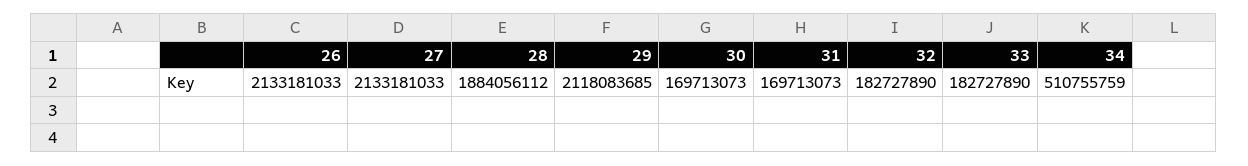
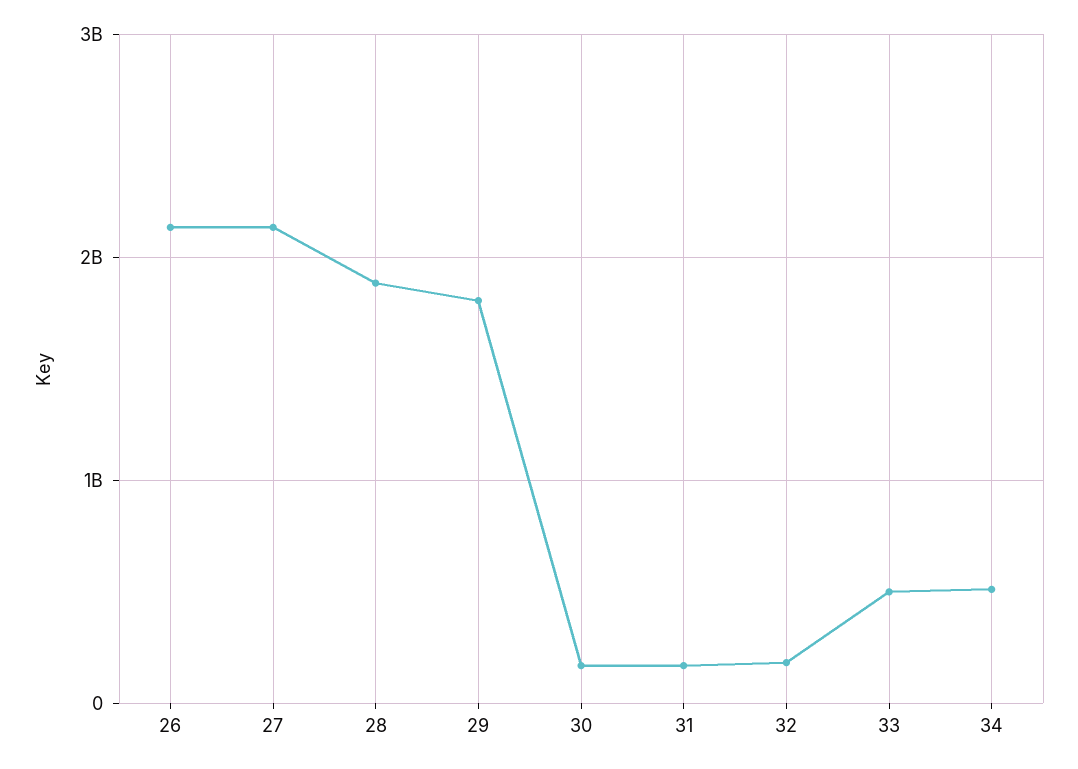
29: 2118083685 -> 1800000000
33: 182727890 -> 500000000

